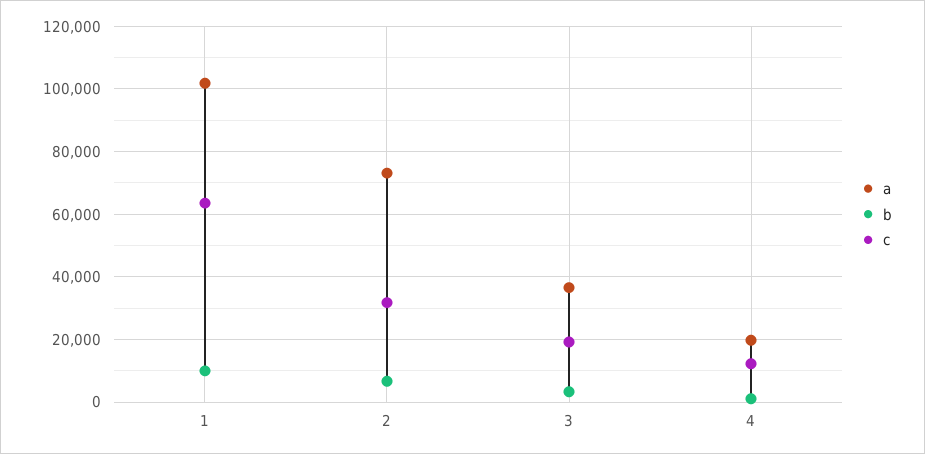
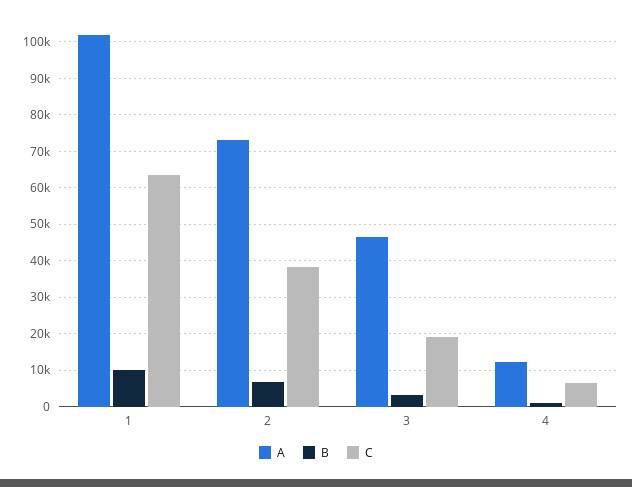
c, 2: 32000 -> 38000
a, 3: 36000 -> 46000
a, 4: 20000 -> 12000
c, 4: 12000 -> 6000

